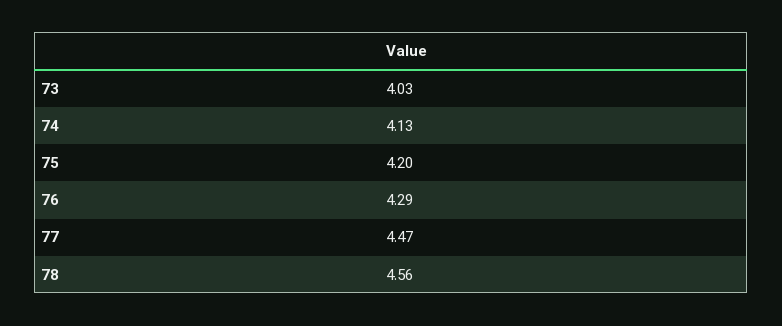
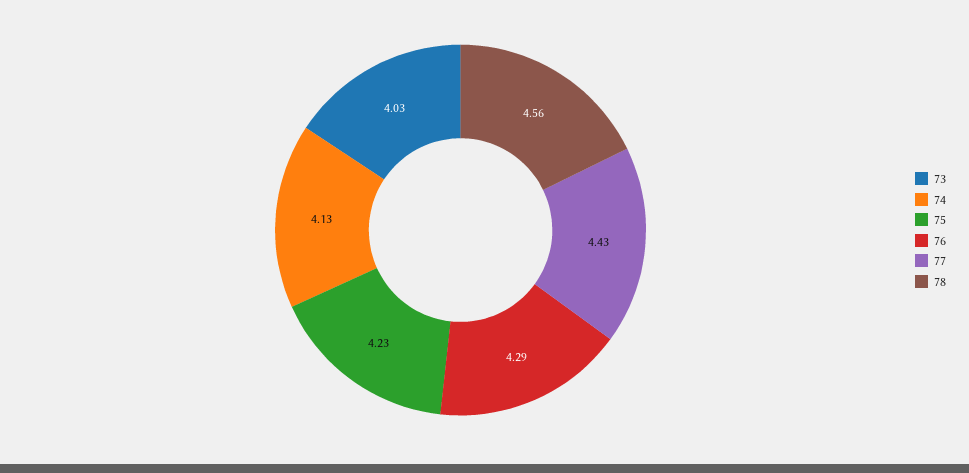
75: 4.2 -> 4.23
77: 4.47 -> 4.43

